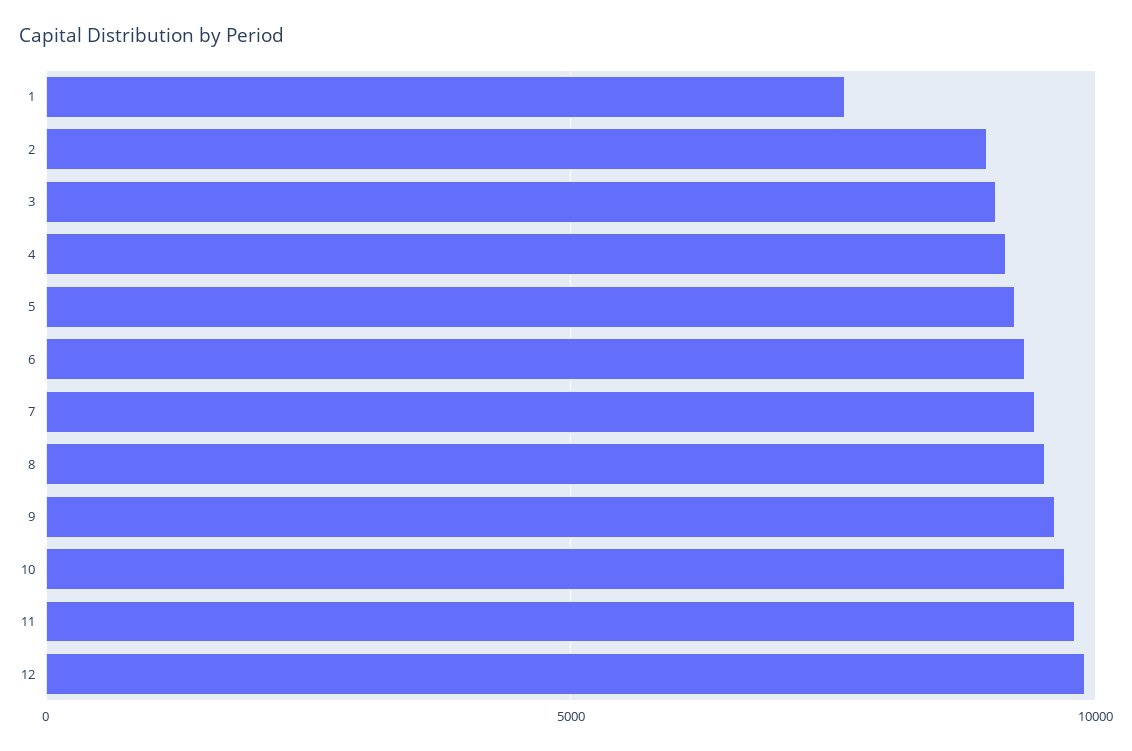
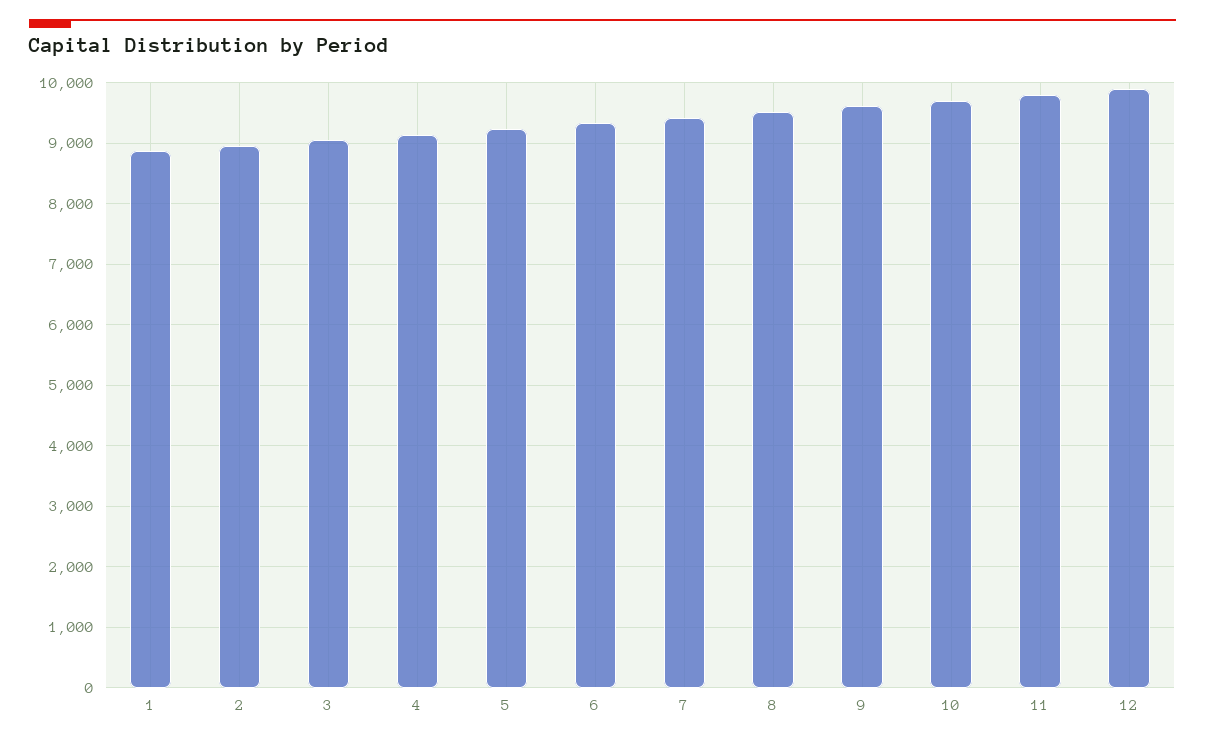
1: 7500 -> 8900

